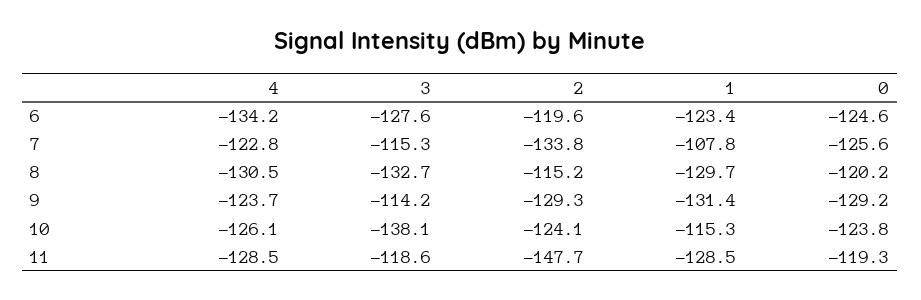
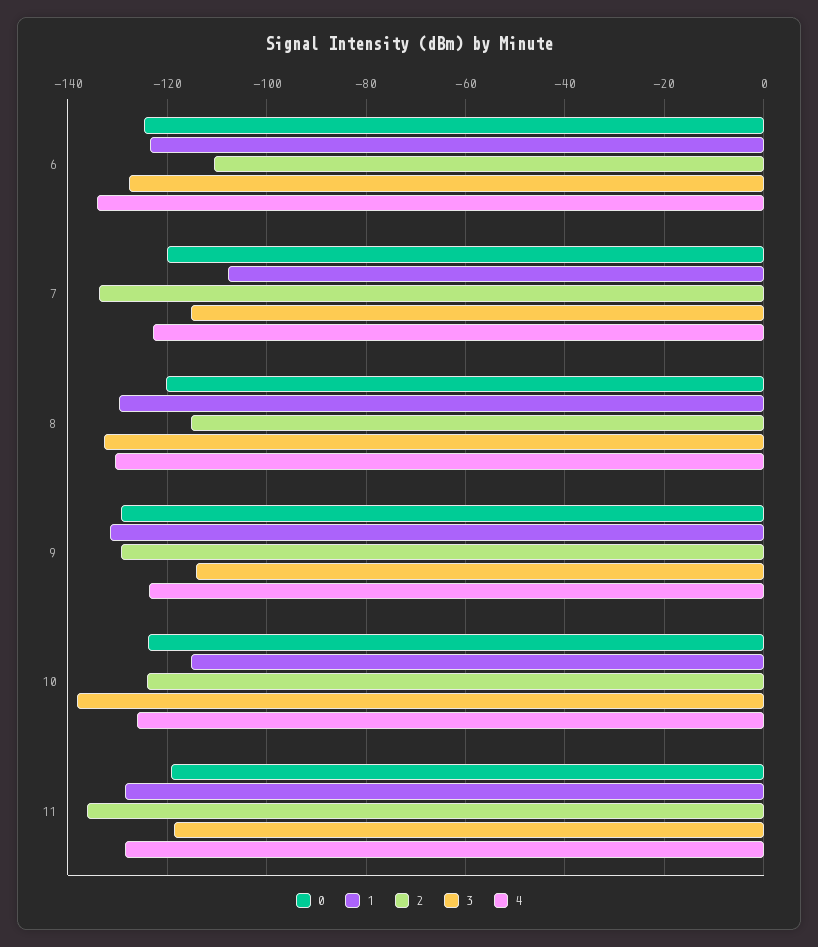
2, 6: -119.6 -> -110
0, 7: -125.6 -> -120
2, 11: -147.7 -> -136

